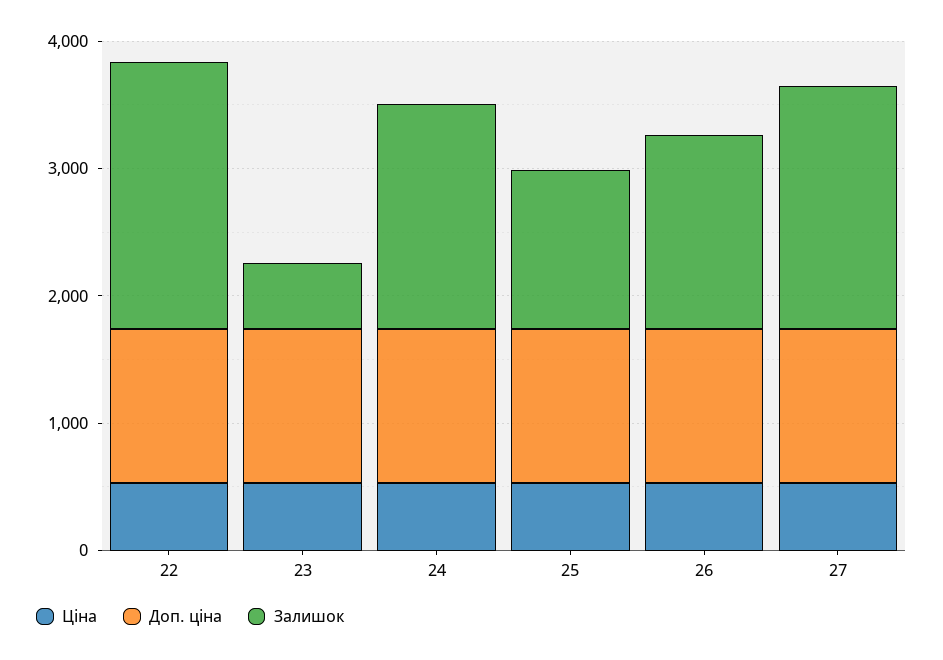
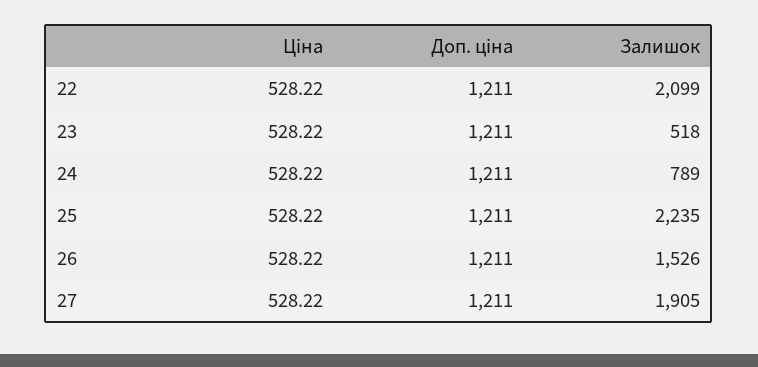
Залишок, 24: 1800 -> 789
Залишок, 25: 1200 -> 2235

